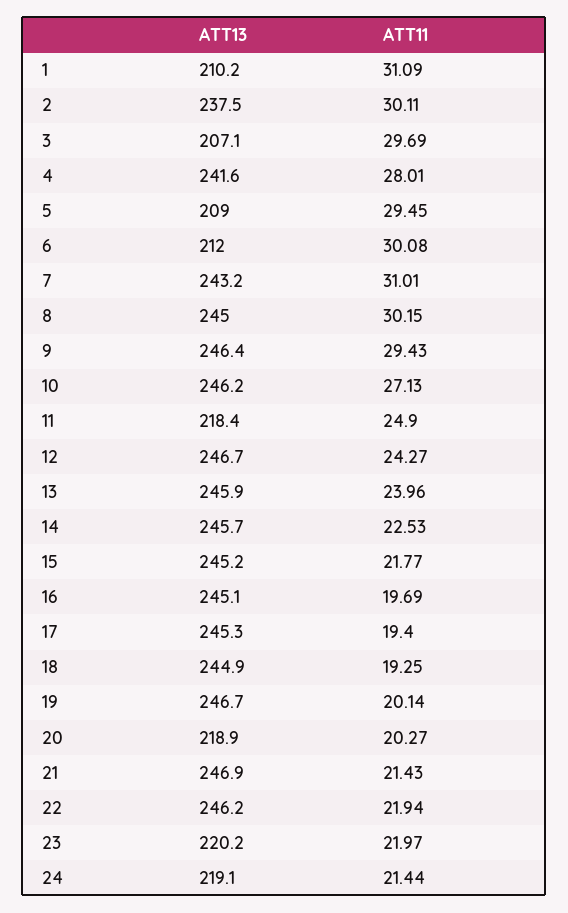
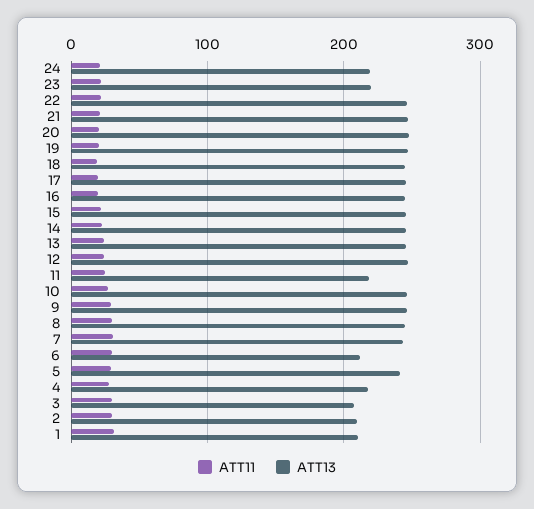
ATT13, 2: 237.5 -> 210
ATT13, 4: 241.6 -> 220
ATT13, 5: 209 -> 240
ATT13, 20: 218.9 -> 250

